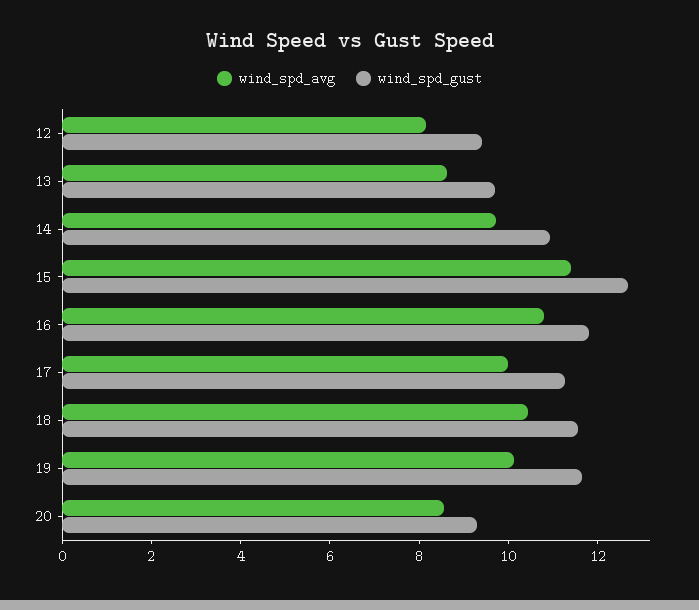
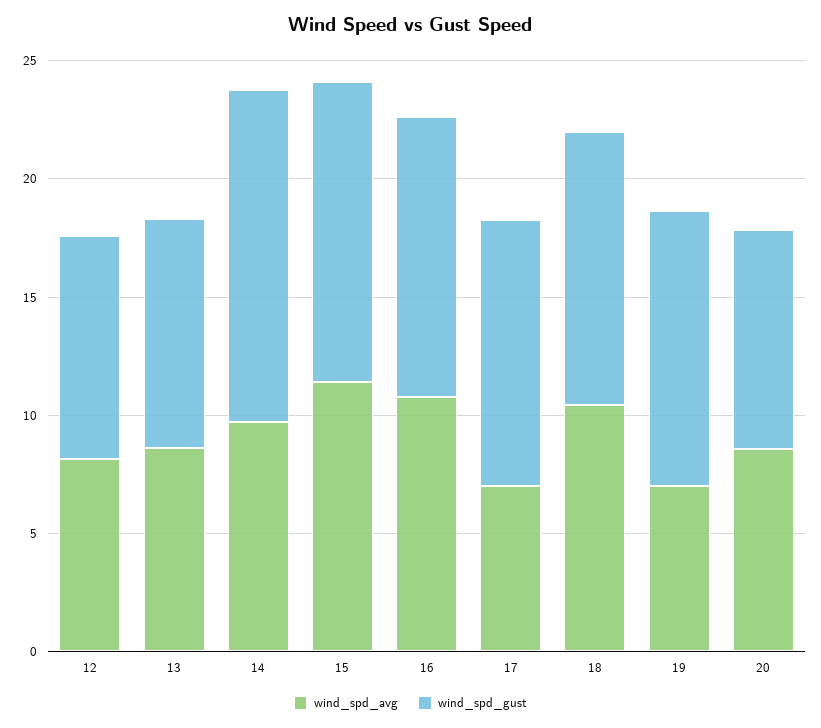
wind_spd_gust, 14: 11 -> 14
wind_spd_avg, 17: 10 -> 7
wind_spd_avg, 19: 10 -> 7

